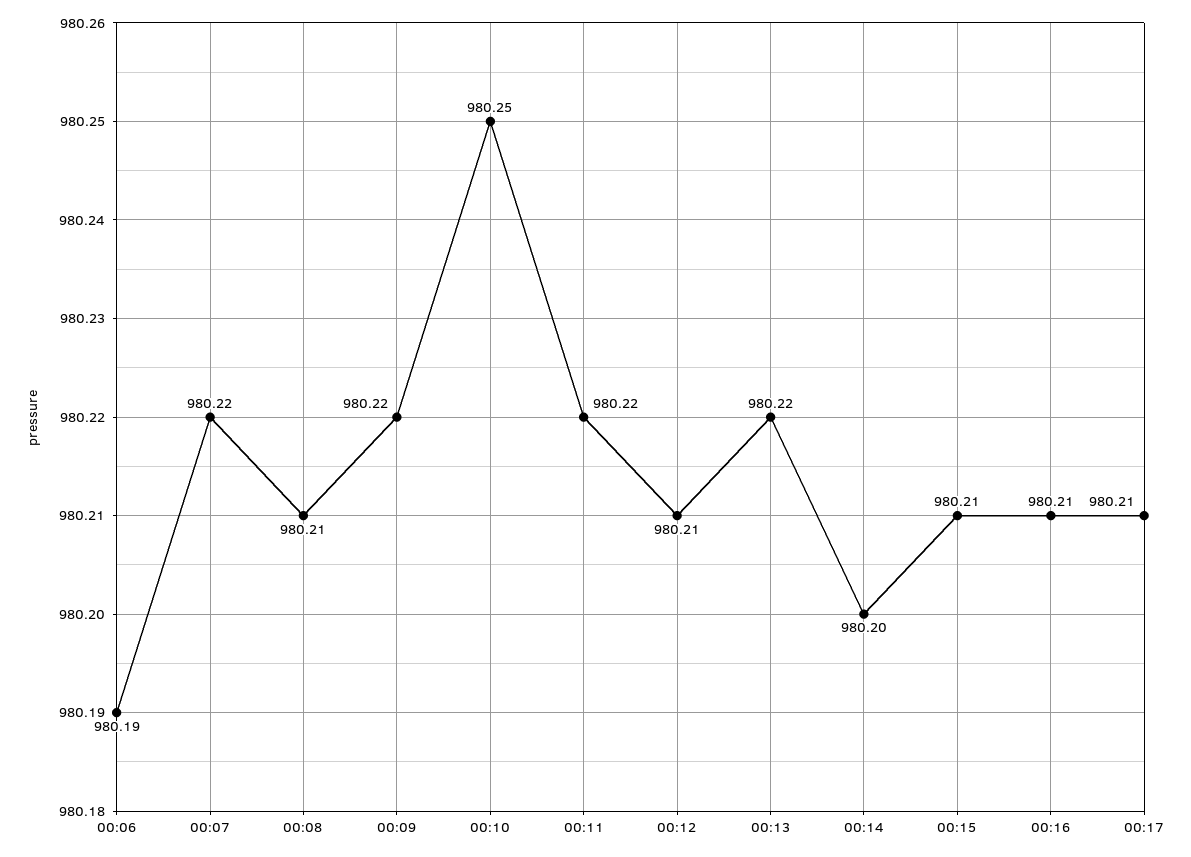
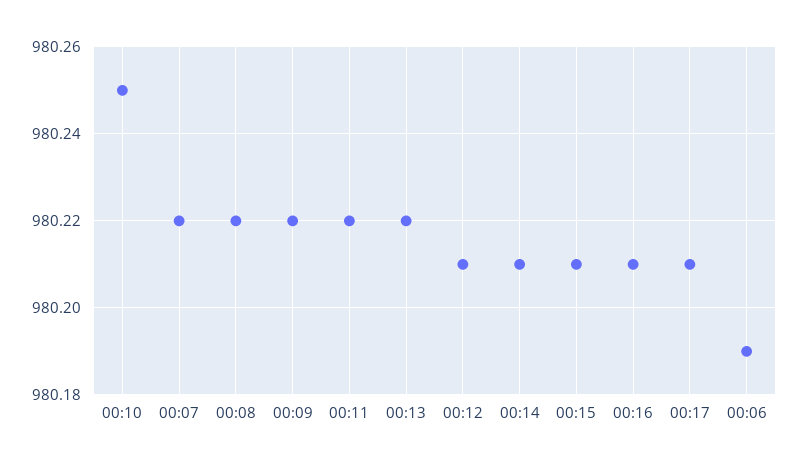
00:08: 980.21 -> 980.22
00:14: 980.2 -> 980.21

